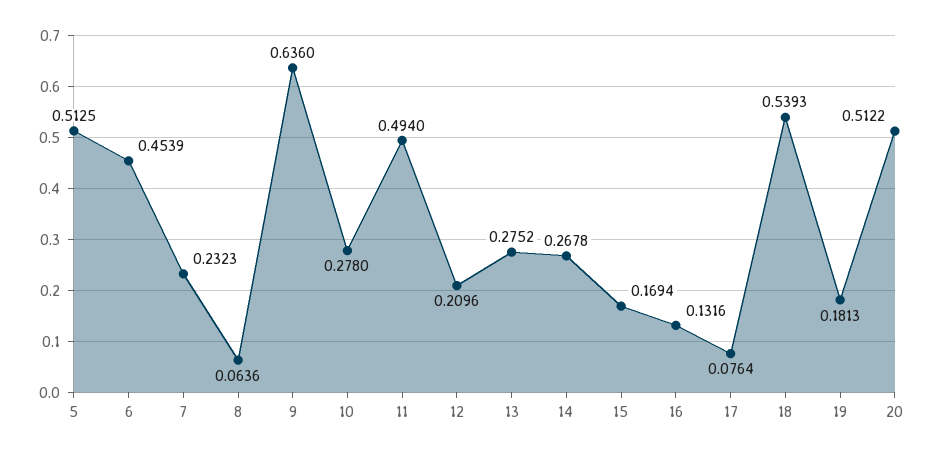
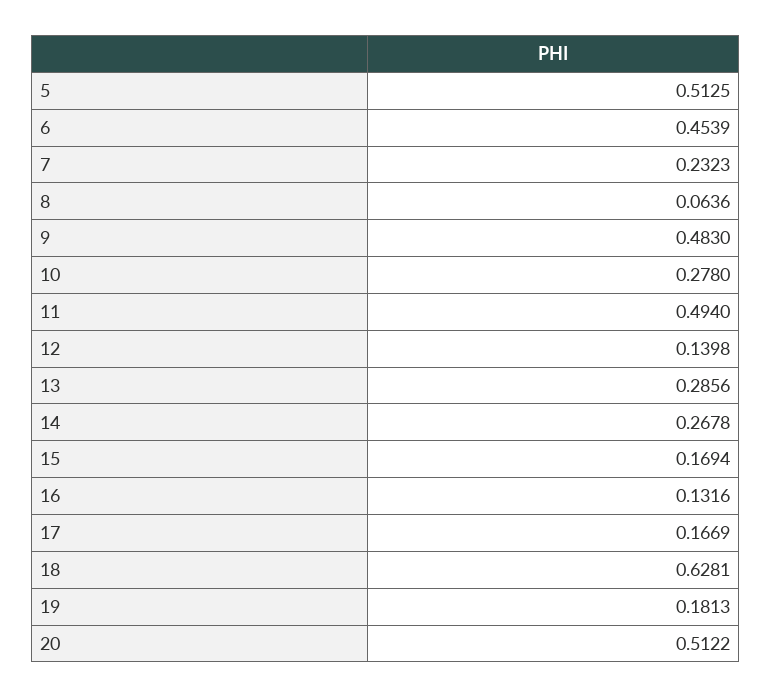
9: 0.636 -> 0.483
12: 0.2096 -> 0.1398
13: 0.2752 -> 0.2856
17: 0.0764 -> 0.1669
18: 0.5393 -> 0.6281

